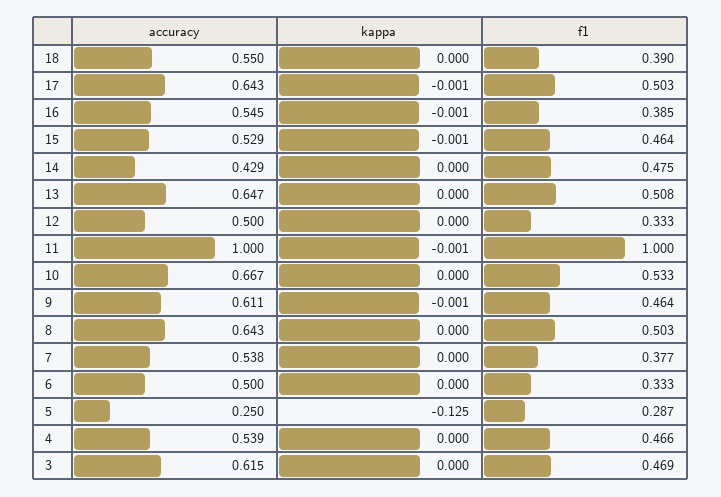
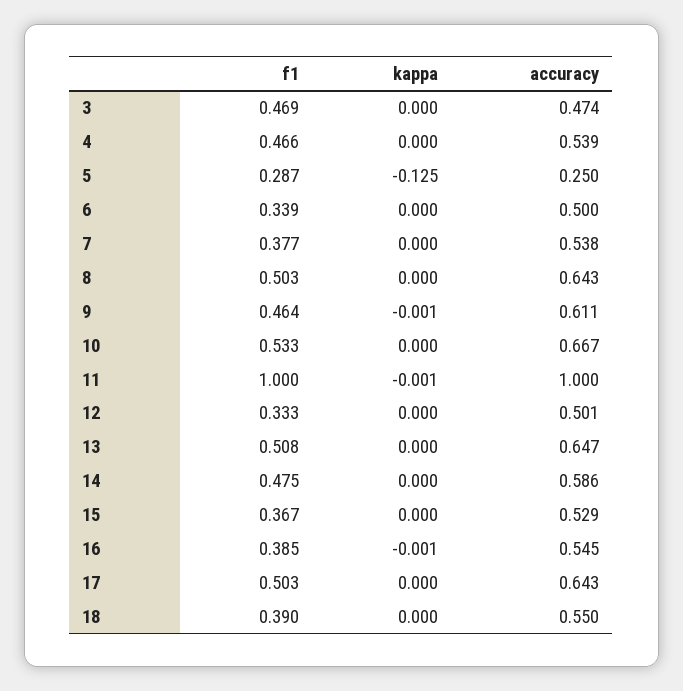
kappa, 17: -0.001 -> 0
kappa, 15: -0.001 -> 0
f1, 15: 0.464 -> 0.367
accuracy, 14: 0.429 -> 0.586
accuracy, 12: 0.5 -> 0.501
f1, 6: 0.333 -> 0.339
accuracy, 3: 0.615 -> 0.474

